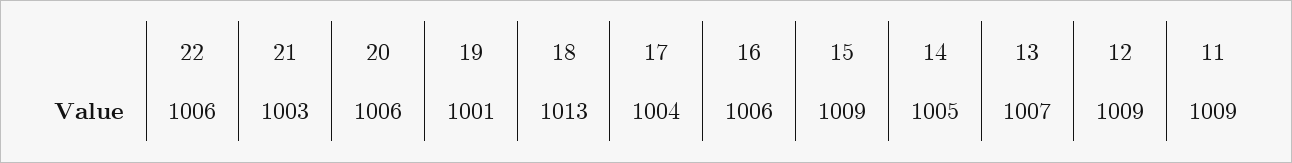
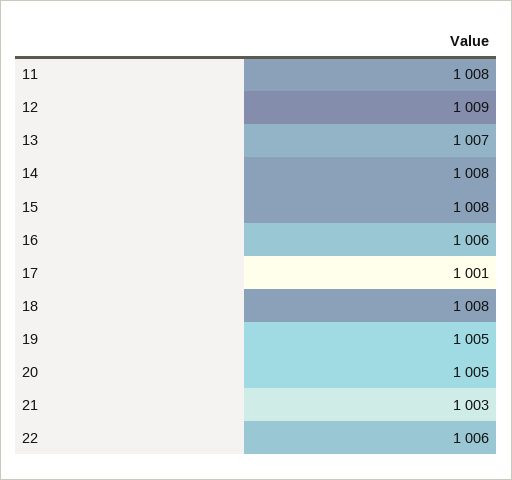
20: 1006 -> 1005
19: 1001 -> 1005
18: 1013 -> 1008
17: 1004 -> 1001
15: 1009 -> 1008
14: 1005 -> 1008
11: 1009 -> 1008

